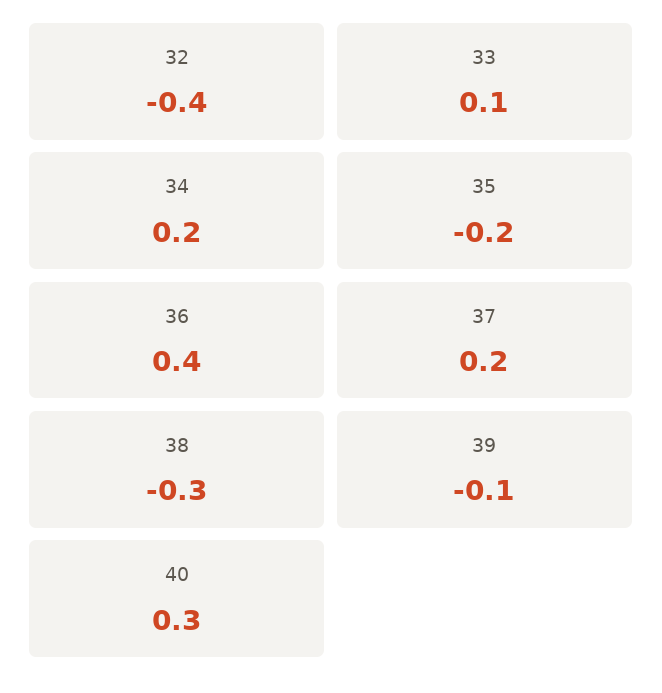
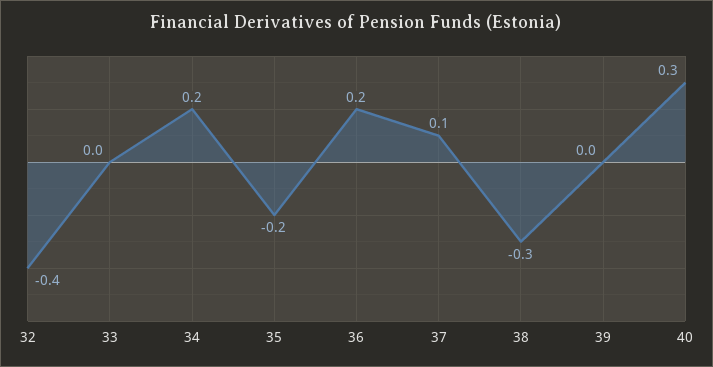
33: 0.1 -> 0
36: 0.4 -> 0.2
37: 0.2 -> 0.1
39: -0.1 -> 0

